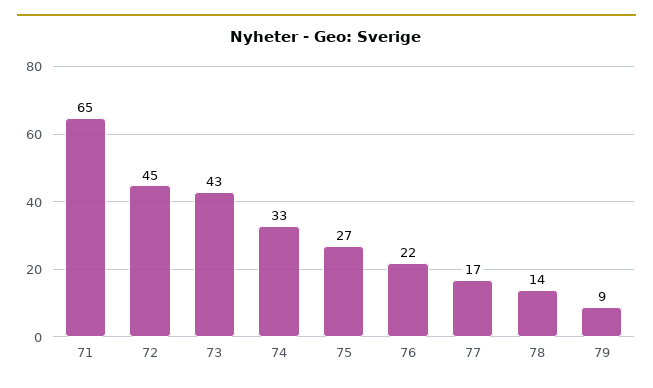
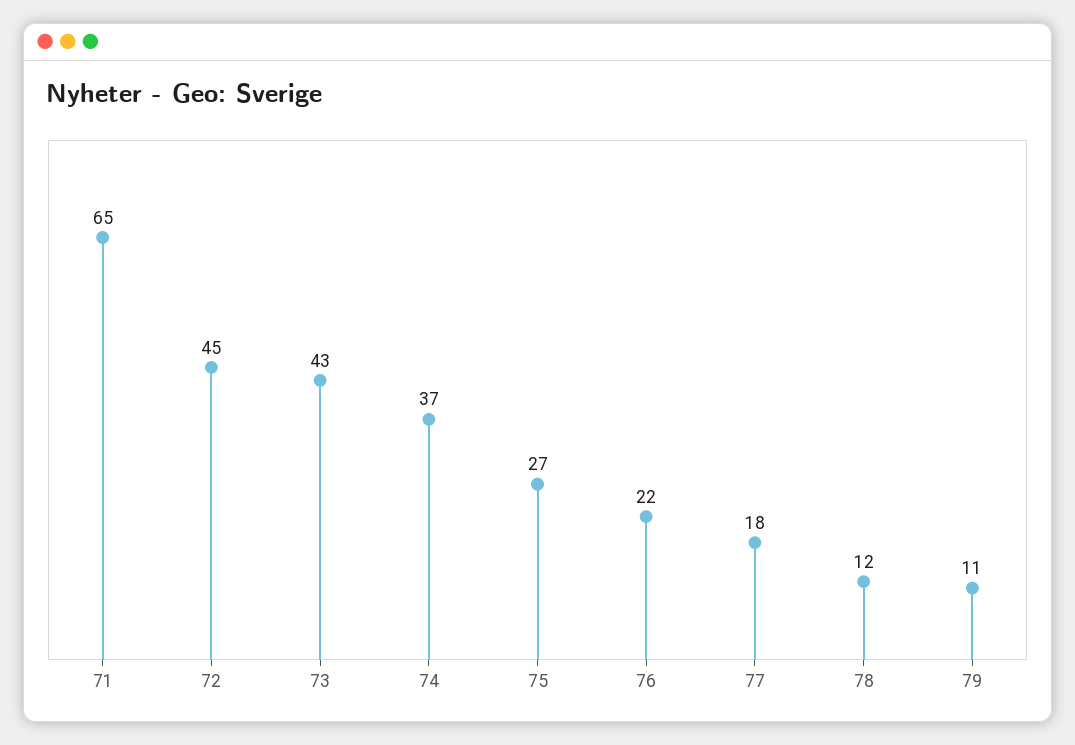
74: 33 -> 37
77: 17 -> 18
78: 14 -> 12
79: 9 -> 11

